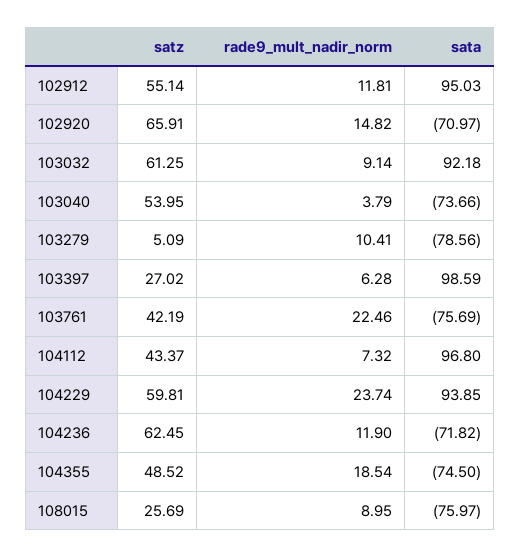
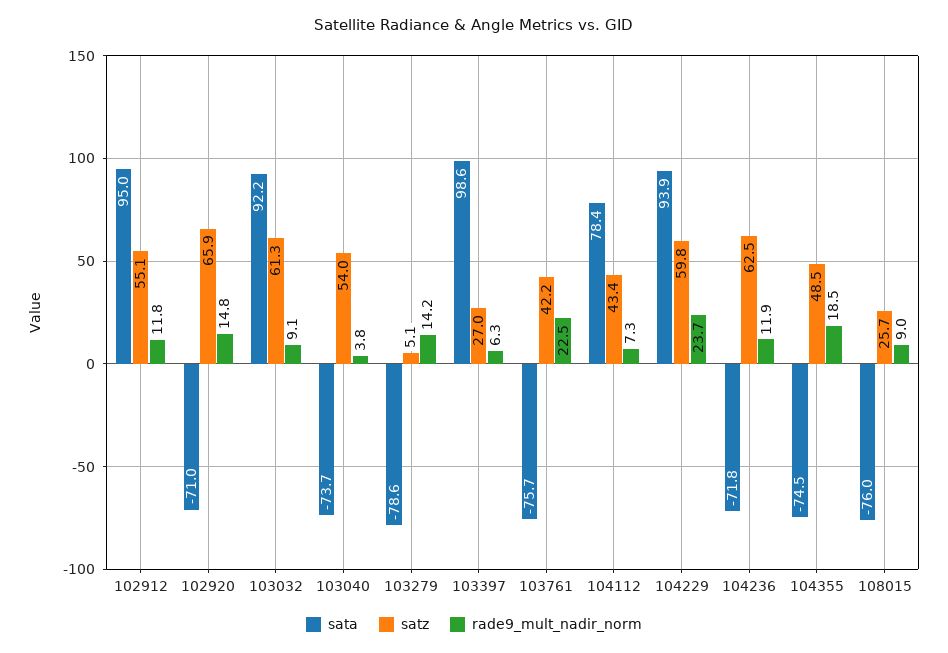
rade9_mult_nadir_norm, 103279: 10.41 -> 14.2
sata, 104112: 96.8 -> 78.4

